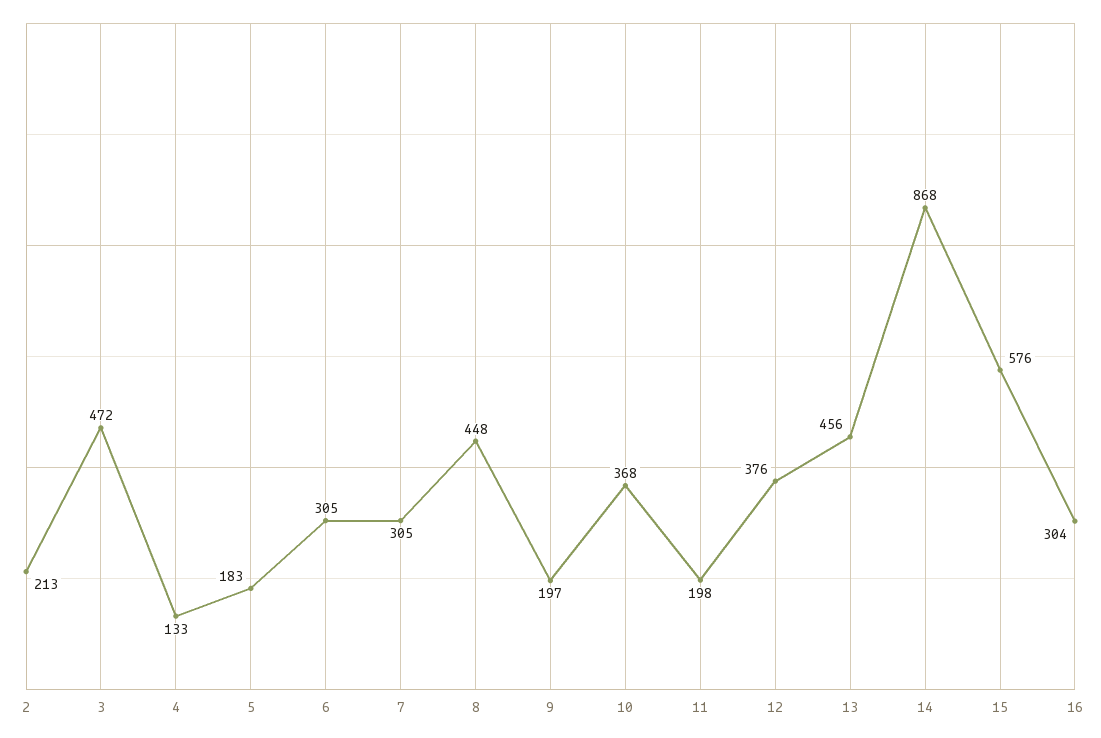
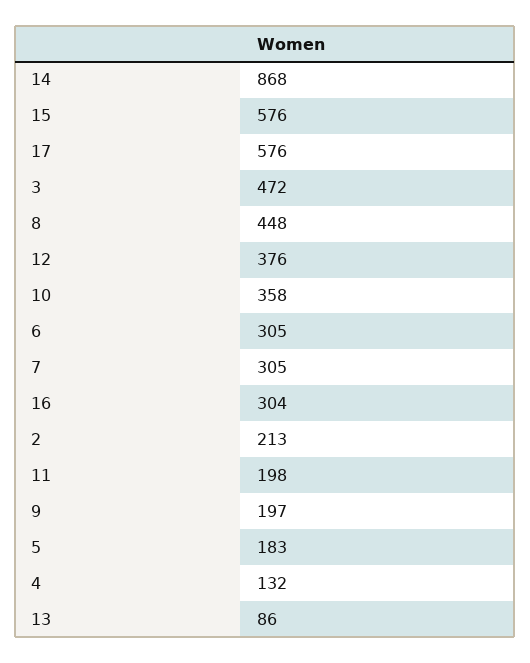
4: 133 -> 132
10: 368 -> 358
13: 456 -> 86
17: none -> 576

